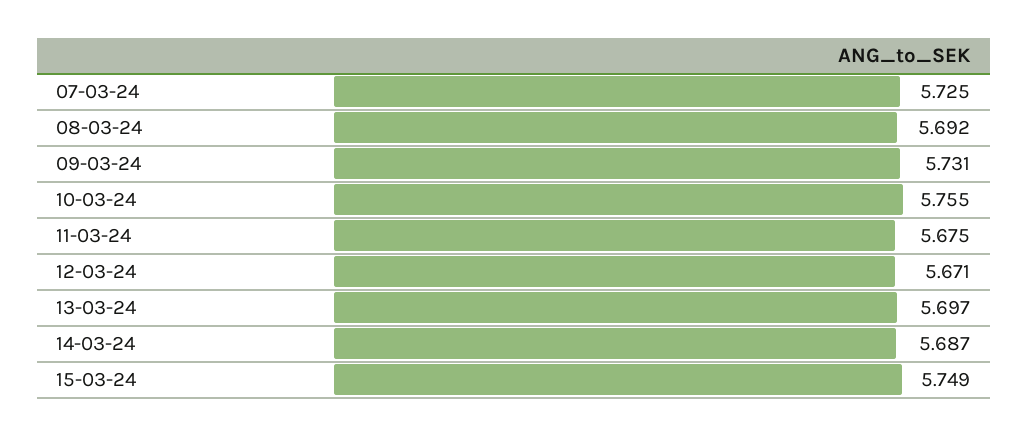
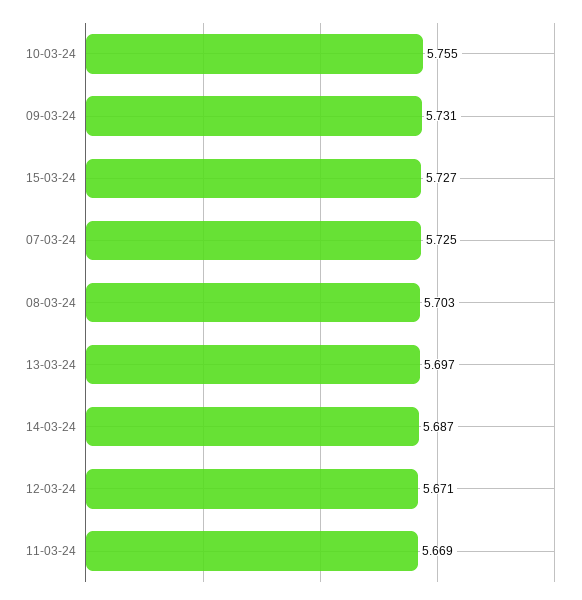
08-03-24: 5.692 -> 5.703
11-03-24: 5.675 -> 5.669
15-03-24: 5.749 -> 5.727

